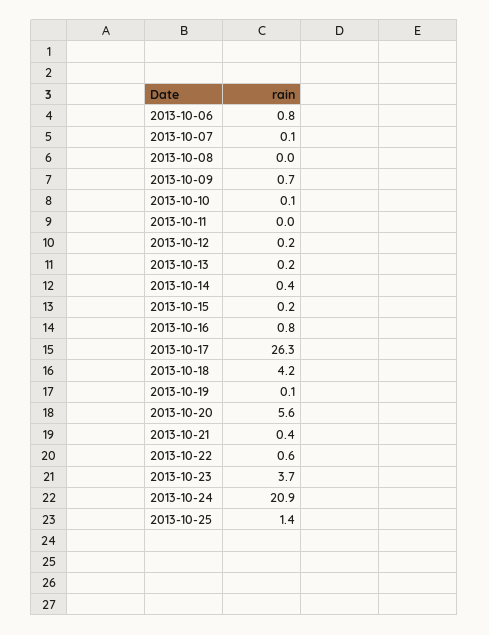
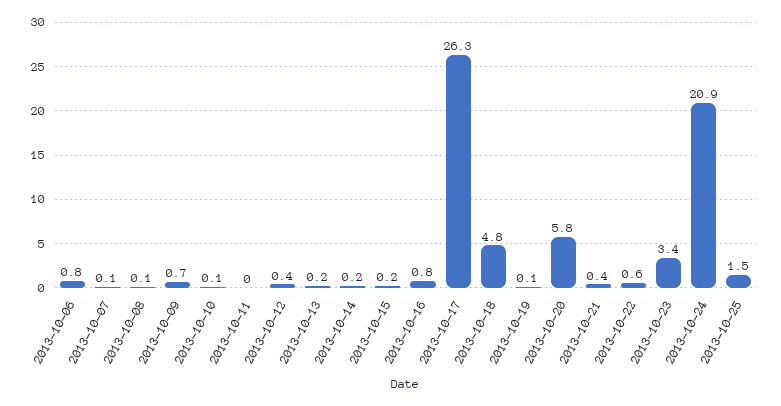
2013-10-08: 0 -> 0.1
2013-10-12: 0.2 -> 0.4
2013-10-14: 0.4 -> 0.2
2013-10-18: 4.2 -> 4.8
2013-10-20: 5.6 -> 5.8
2013-10-23: 3.7 -> 3.4
2013-10-25: 1.4 -> 1.5

